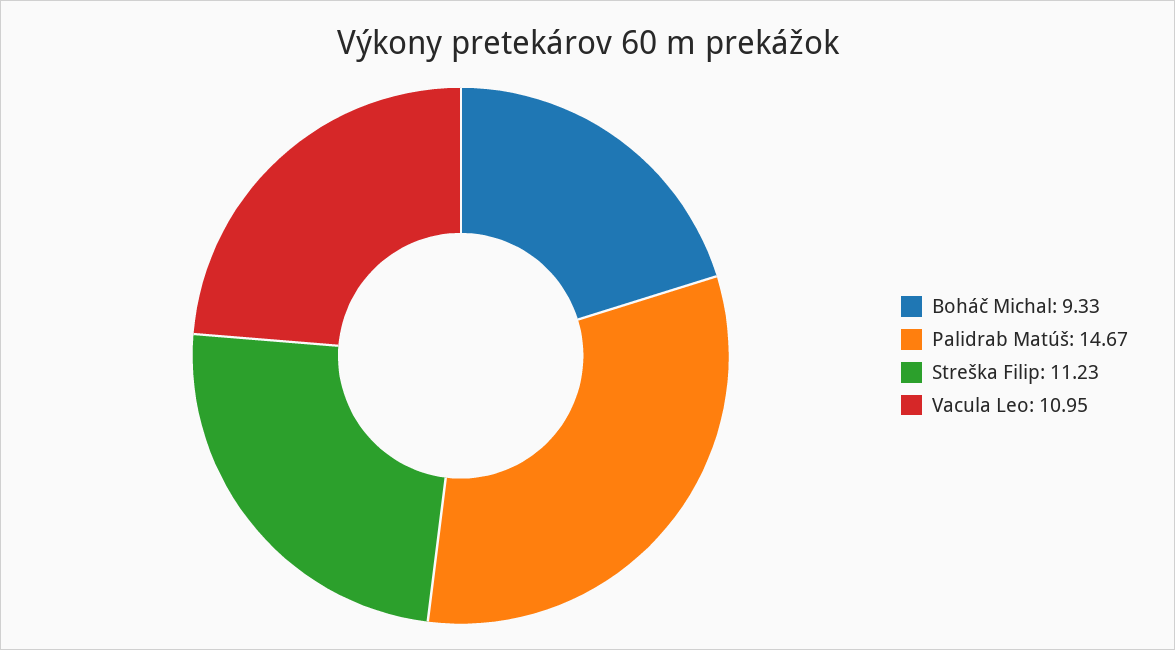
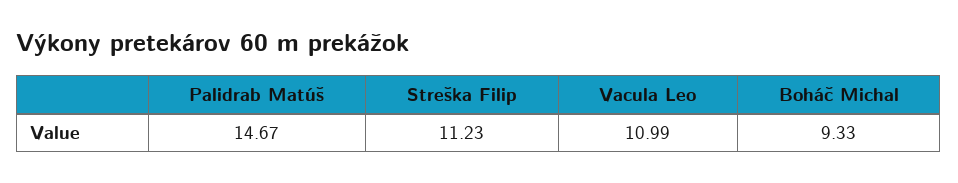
Vacula Leo: 10.95 -> 10.99

